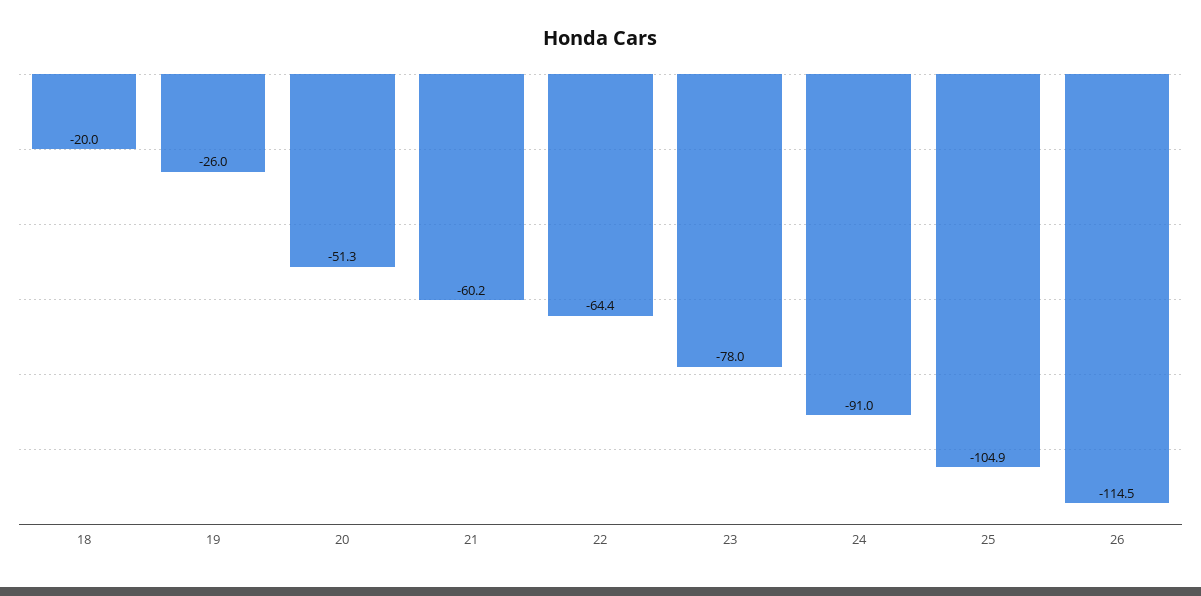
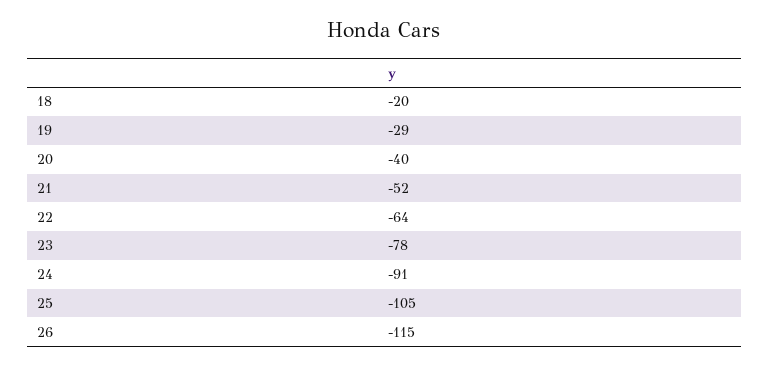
19: -26 -> -29
20: -51.3 -> -40
21: -60.2 -> -52

